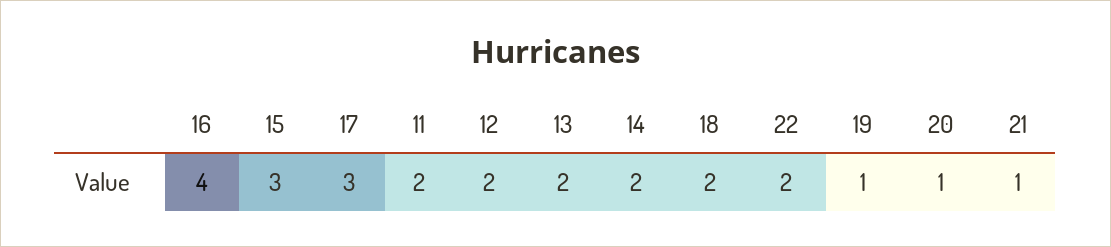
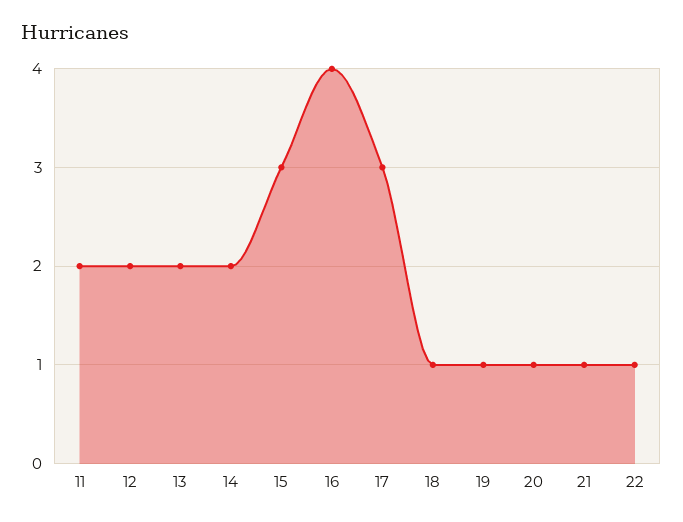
18: 2 -> 1
22: 2 -> 1

